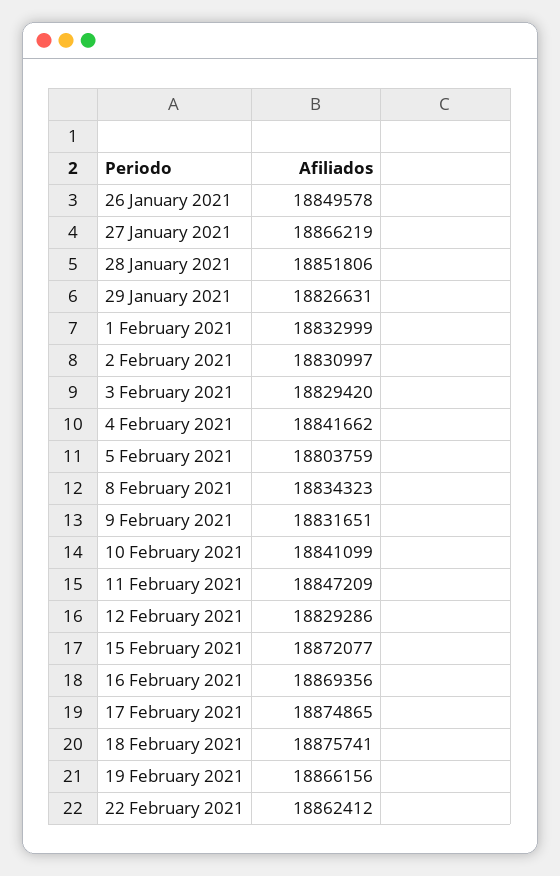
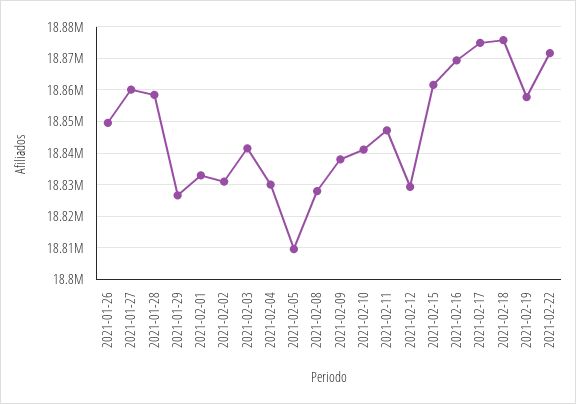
27 January 2021: 18866219 -> 18860000
28 January 2021: 18851806 -> 18858000
3 February 2021: 18829420 -> 18842000
4 February 2021: 18841662 -> 18830000
5 February 2021: 18803759 -> 18810000
8 February 2021: 18834323 -> 18828000
9 February 2021: 18831651 -> 18838000
15 February 2021: 18872077 -> 18862000
19 February 2021: 18866156 -> 18858000
22 February 2021: 18862412 -> 18872000

